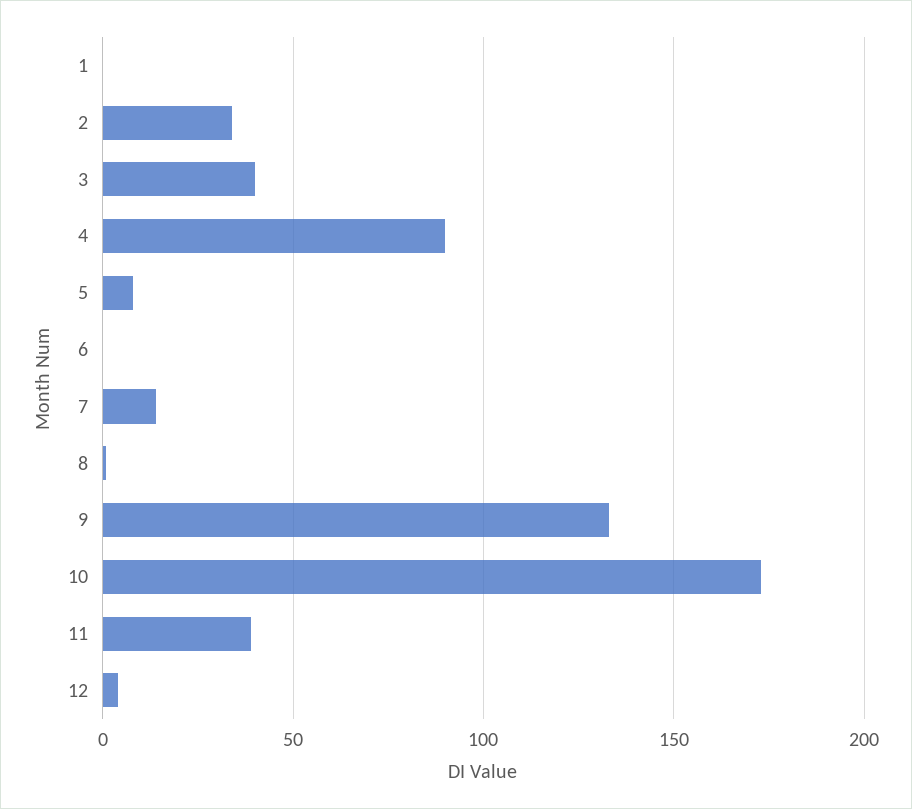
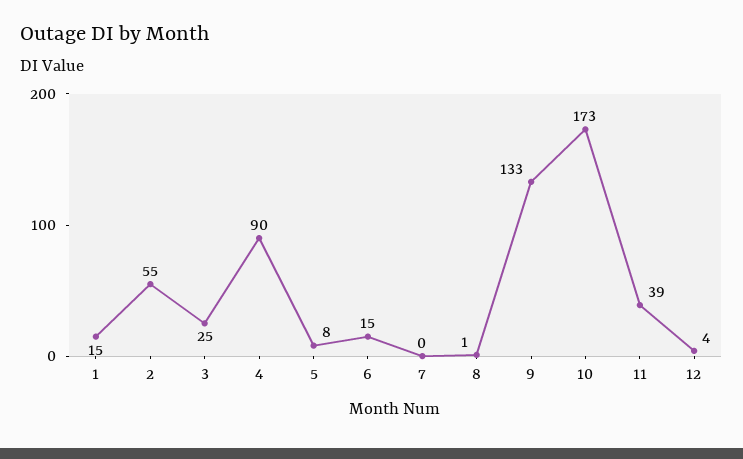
1: 0 -> 15
2: 35 -> 55
3: 40 -> 25
6: 0 -> 15
7: 15 -> 0

